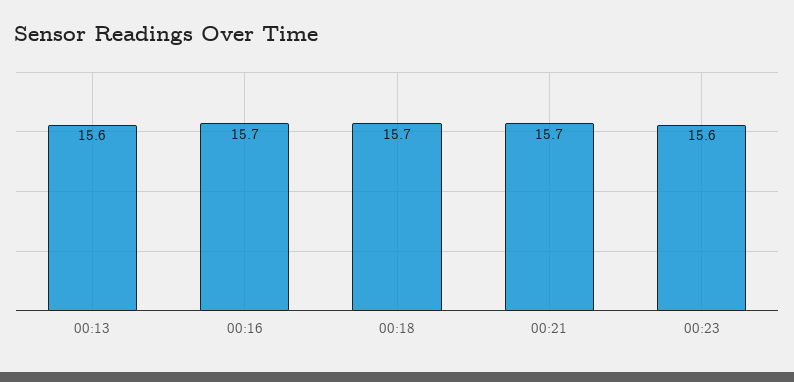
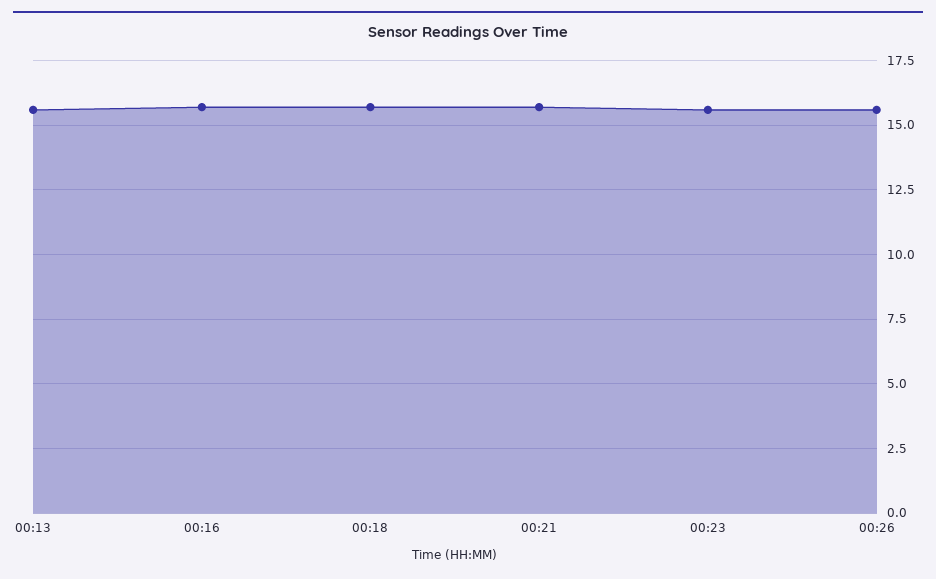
00:26: none -> 15.5

